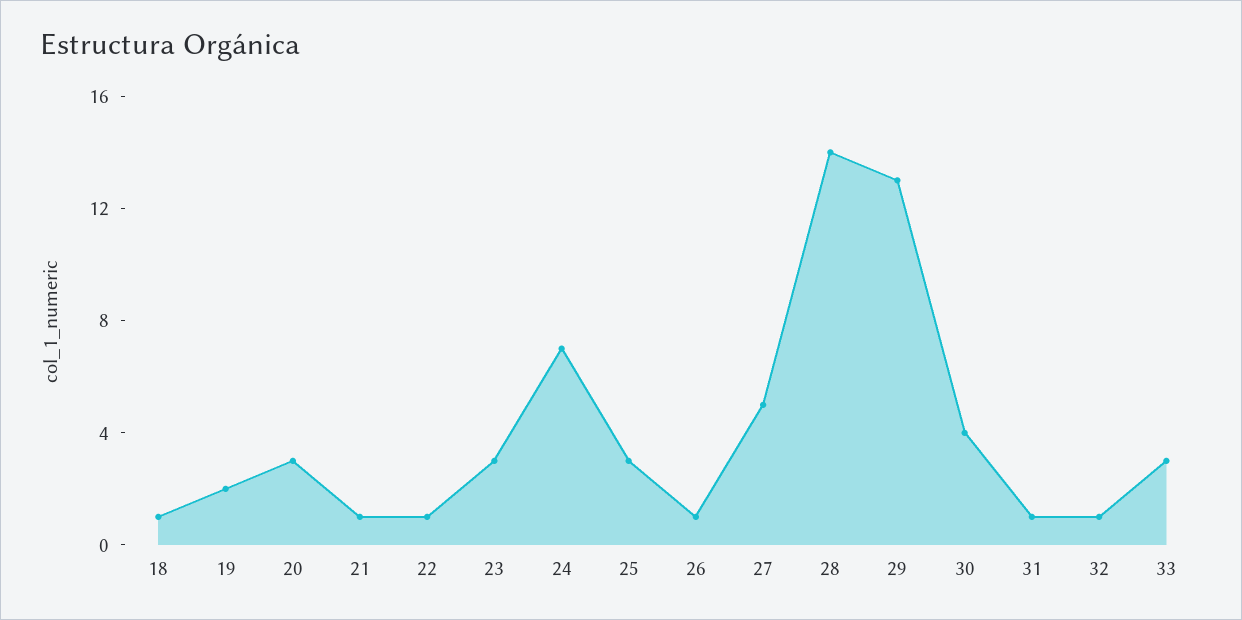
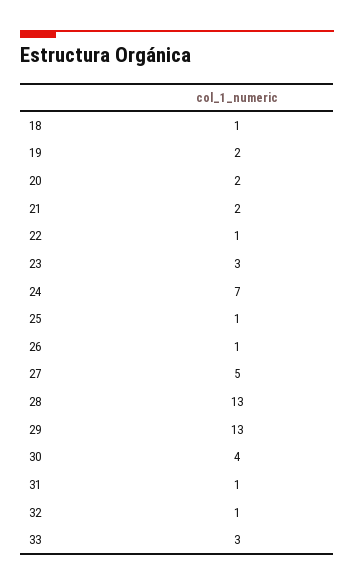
20: 3 -> 2
21: 1 -> 2
25: 3 -> 1
28: 14 -> 13

